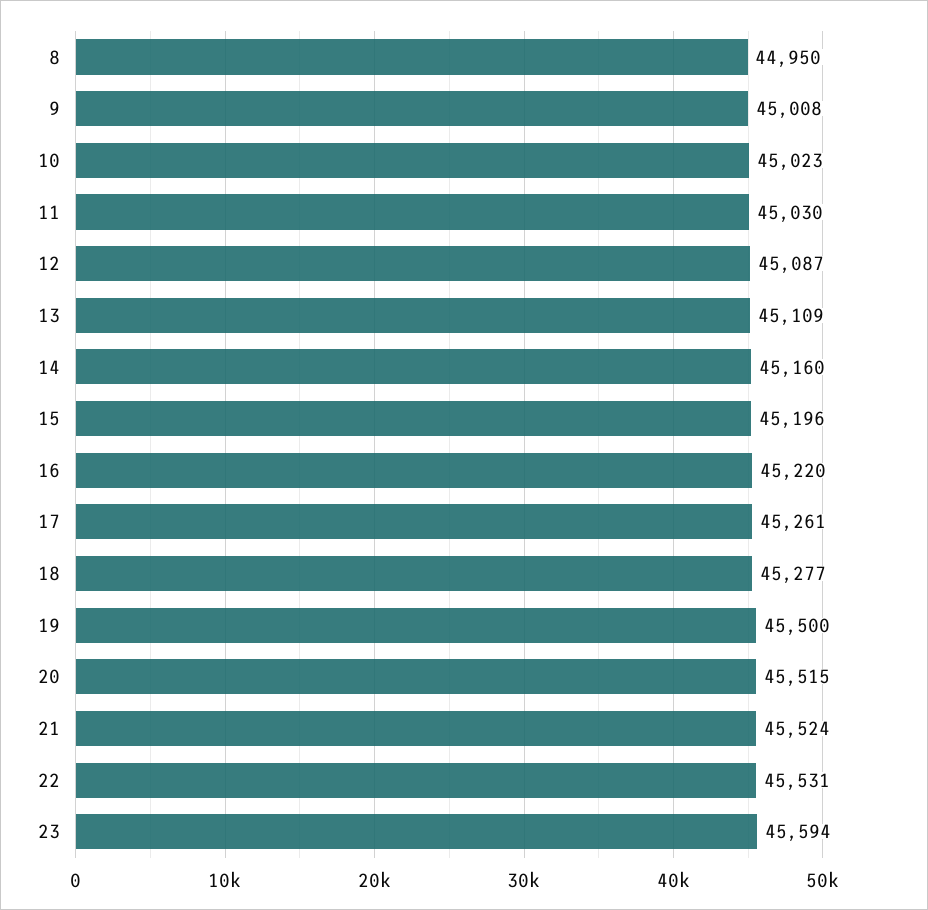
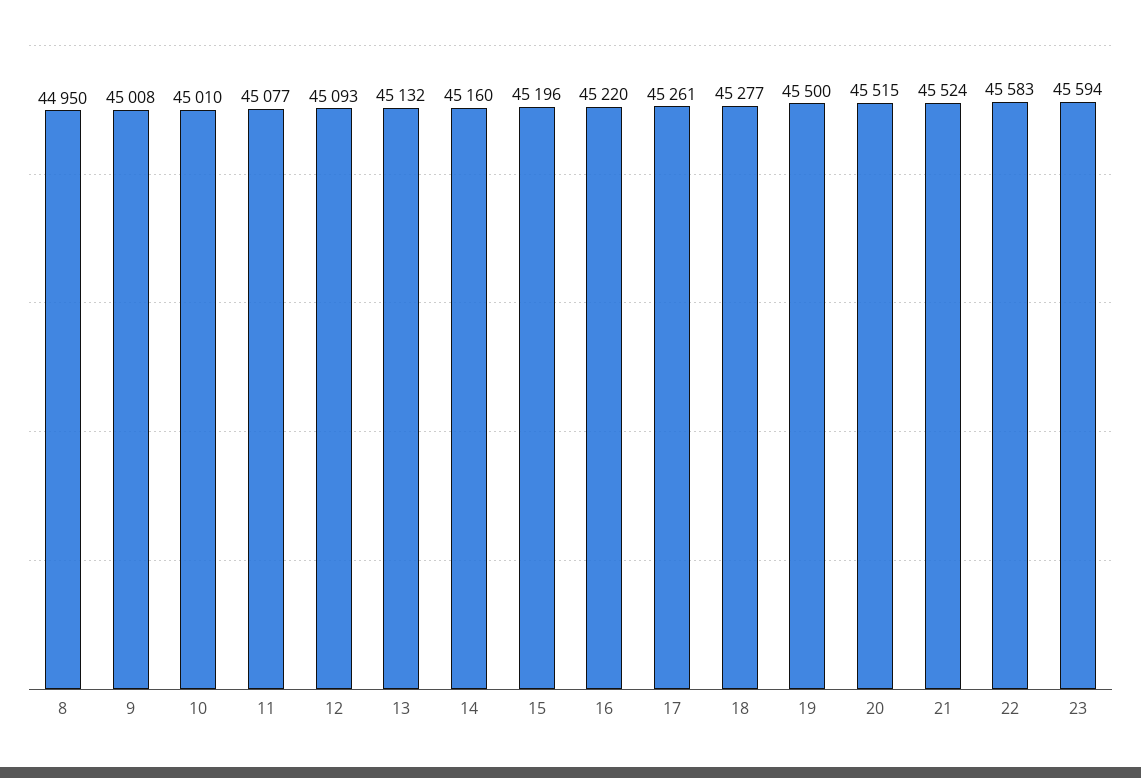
10: 45023 -> 45010
11: 45030 -> 45077
12: 45087 -> 45093
13: 45109 -> 45132
22: 45531 -> 45583

